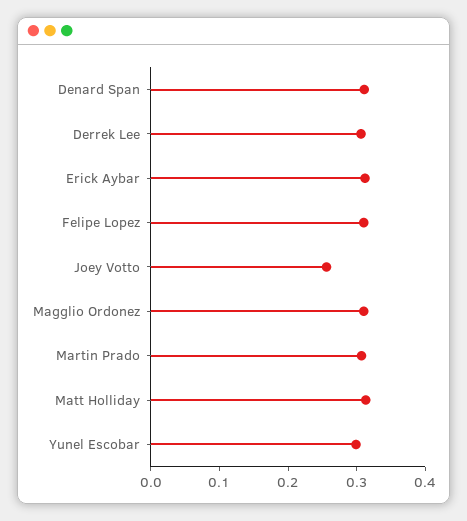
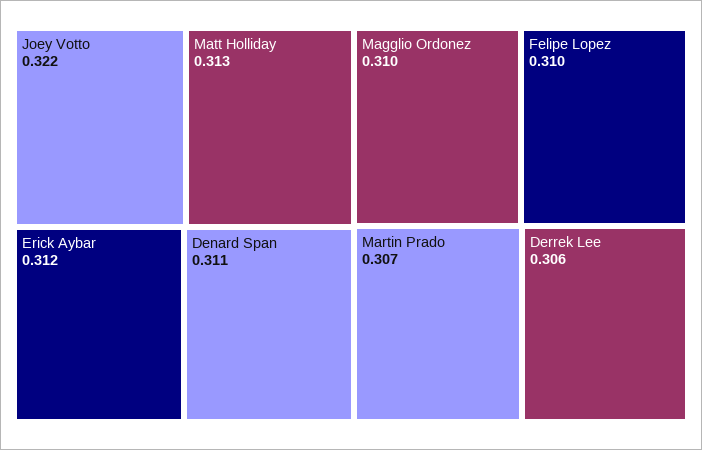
Joey Votto: 0.26 -> 0.322
Yunel Escobar: 0.3 -> none

